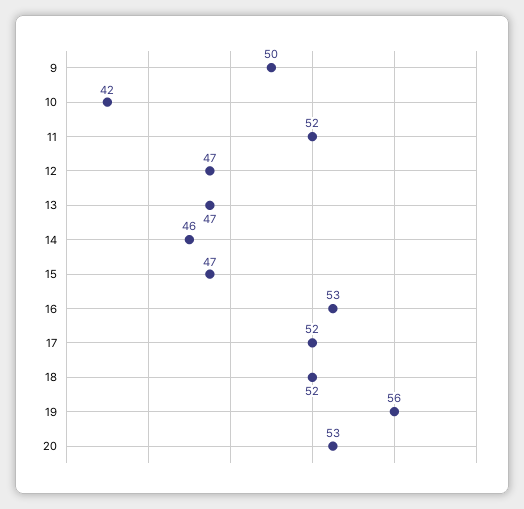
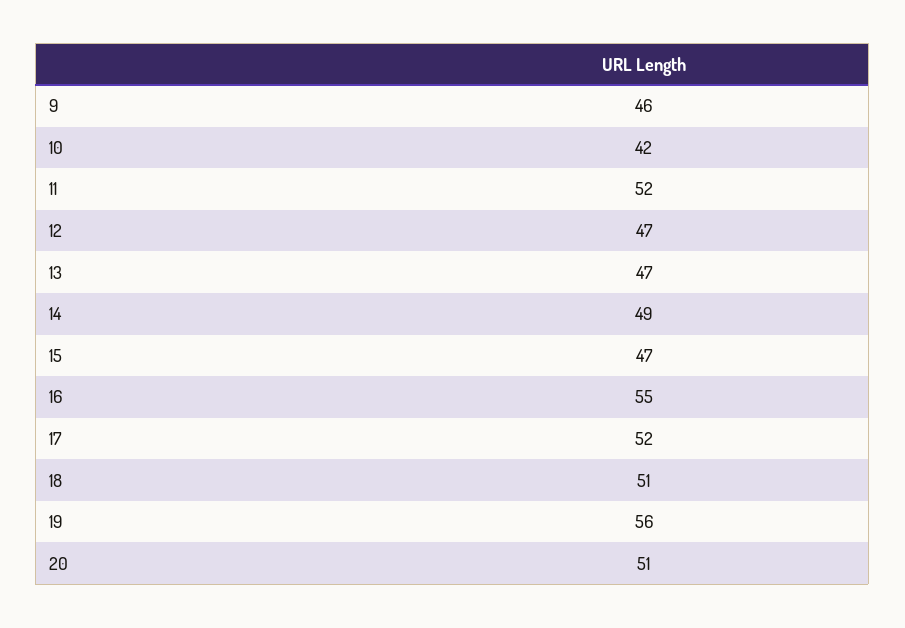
9: 50 -> 46
14: 46 -> 49
16: 53 -> 55
18: 52 -> 51
20: 53 -> 51

